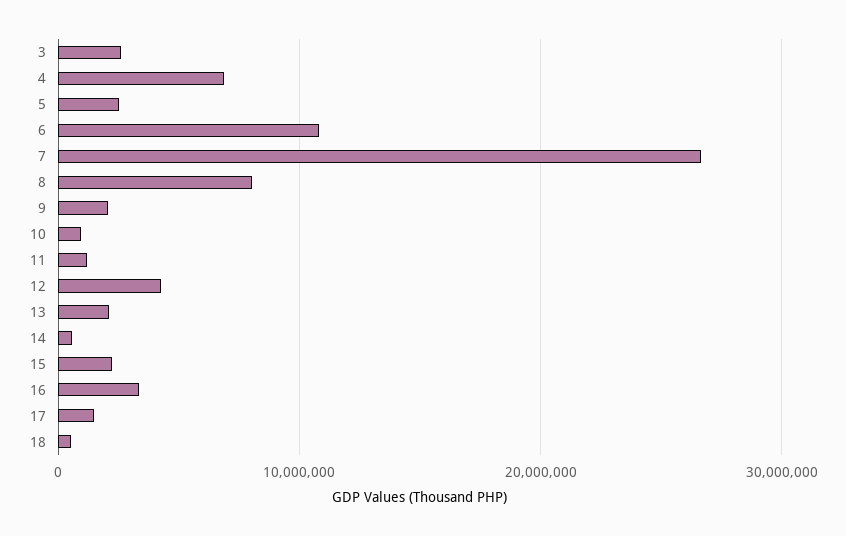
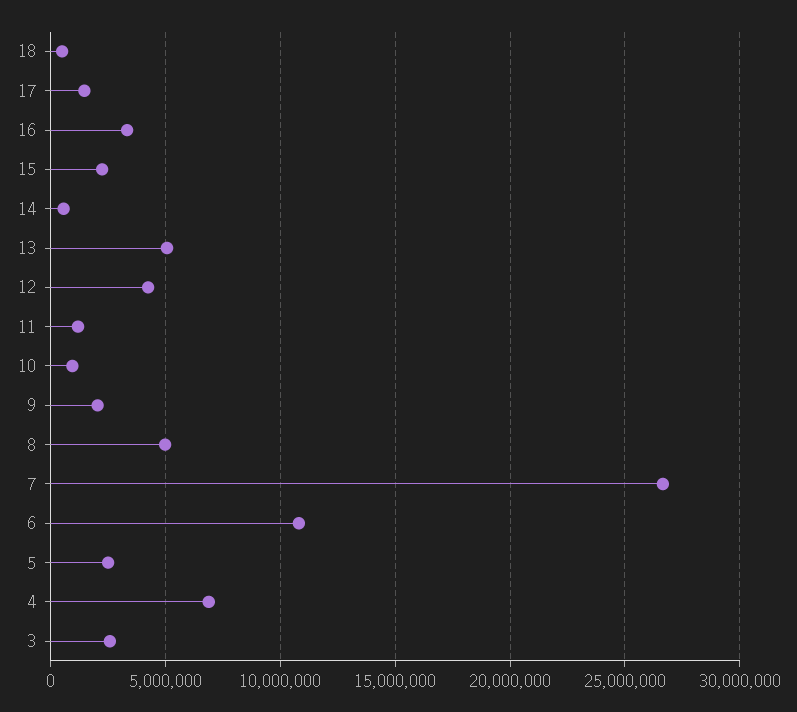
8: 8000000 -> 5000000
13: 2000000 -> 5000000

